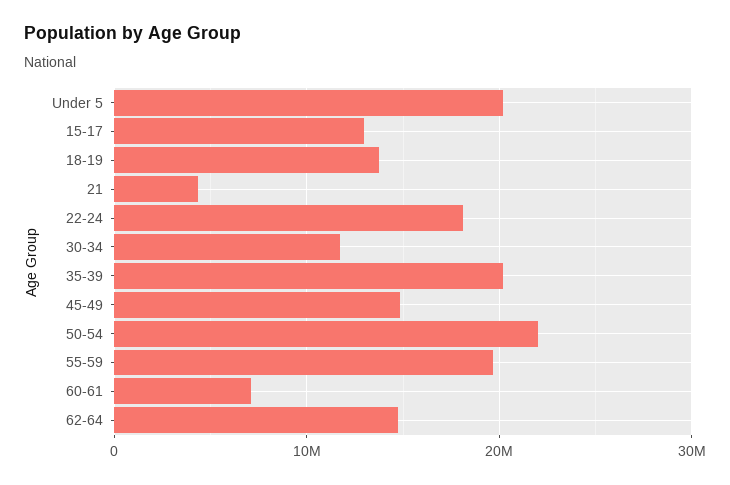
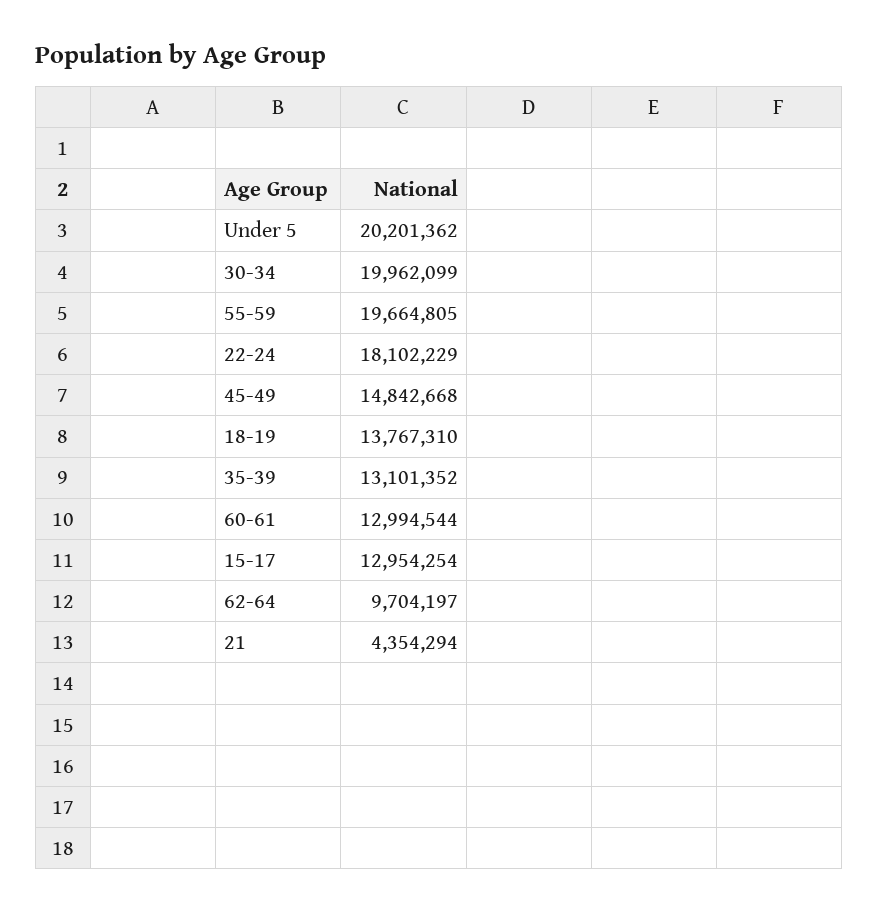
30-34: 12000000 -> 19962099
35-39: 20000000 -> 13101352
50-54: 22000000 -> none
60-61: 7000000 -> 12994544
62-64: 15000000 -> 9704197

